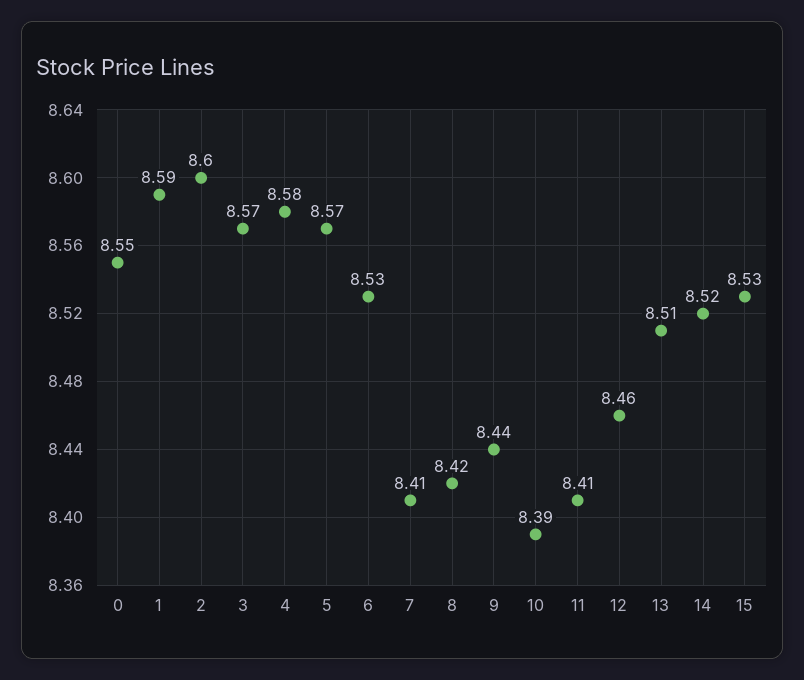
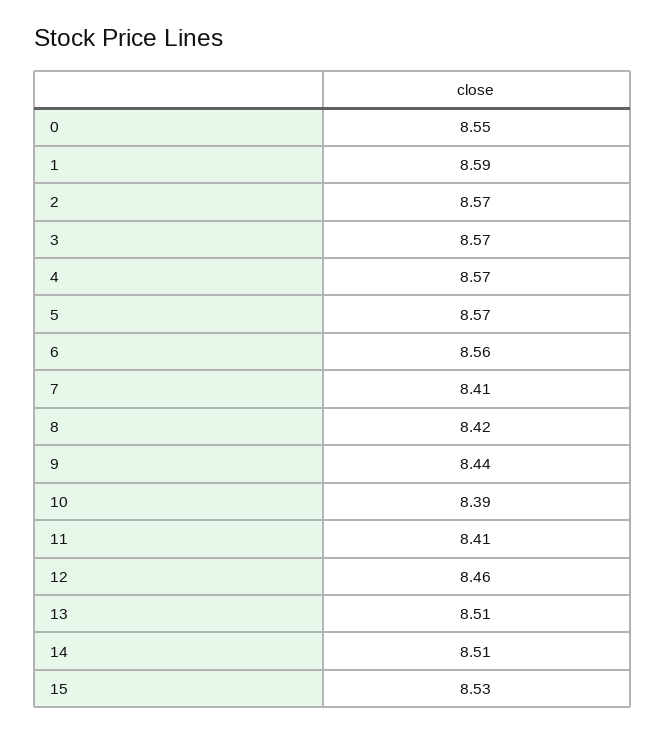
2: 8.6 -> 8.57
4: 8.58 -> 8.57
6: 8.53 -> 8.56
14: 8.52 -> 8.51

